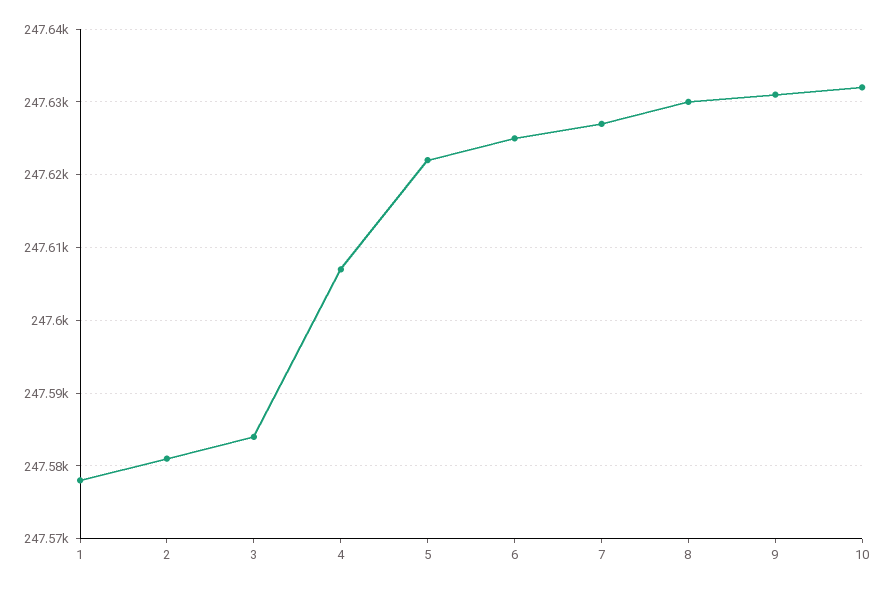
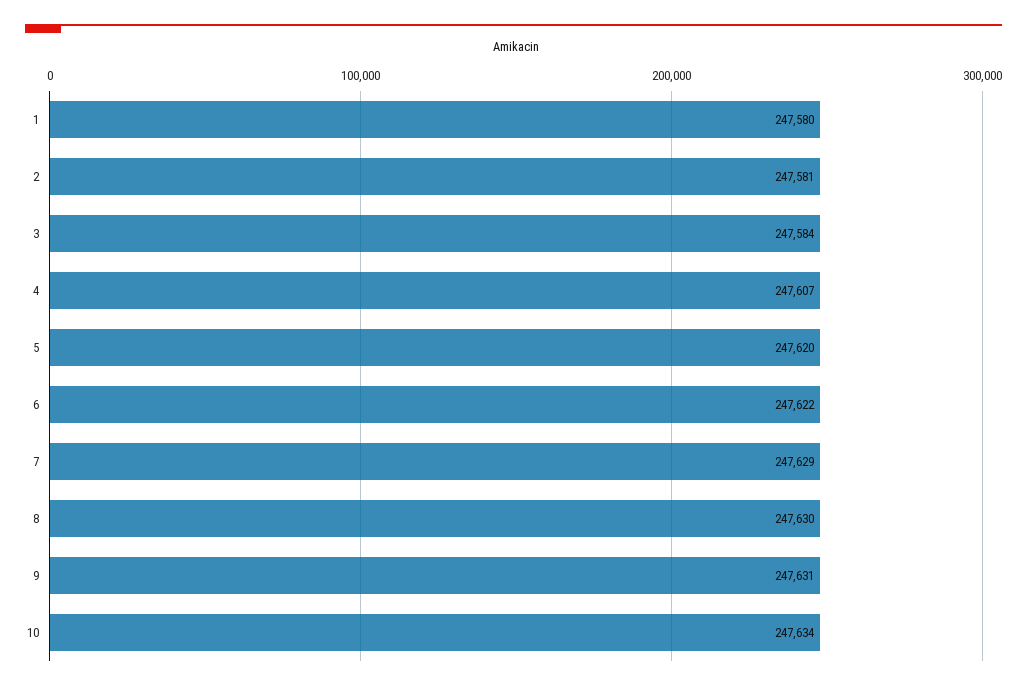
1: 247578 -> 247580
5: 247622 -> 247620
6: 247625 -> 247622
7: 247627 -> 247629
10: 247632 -> 247634

